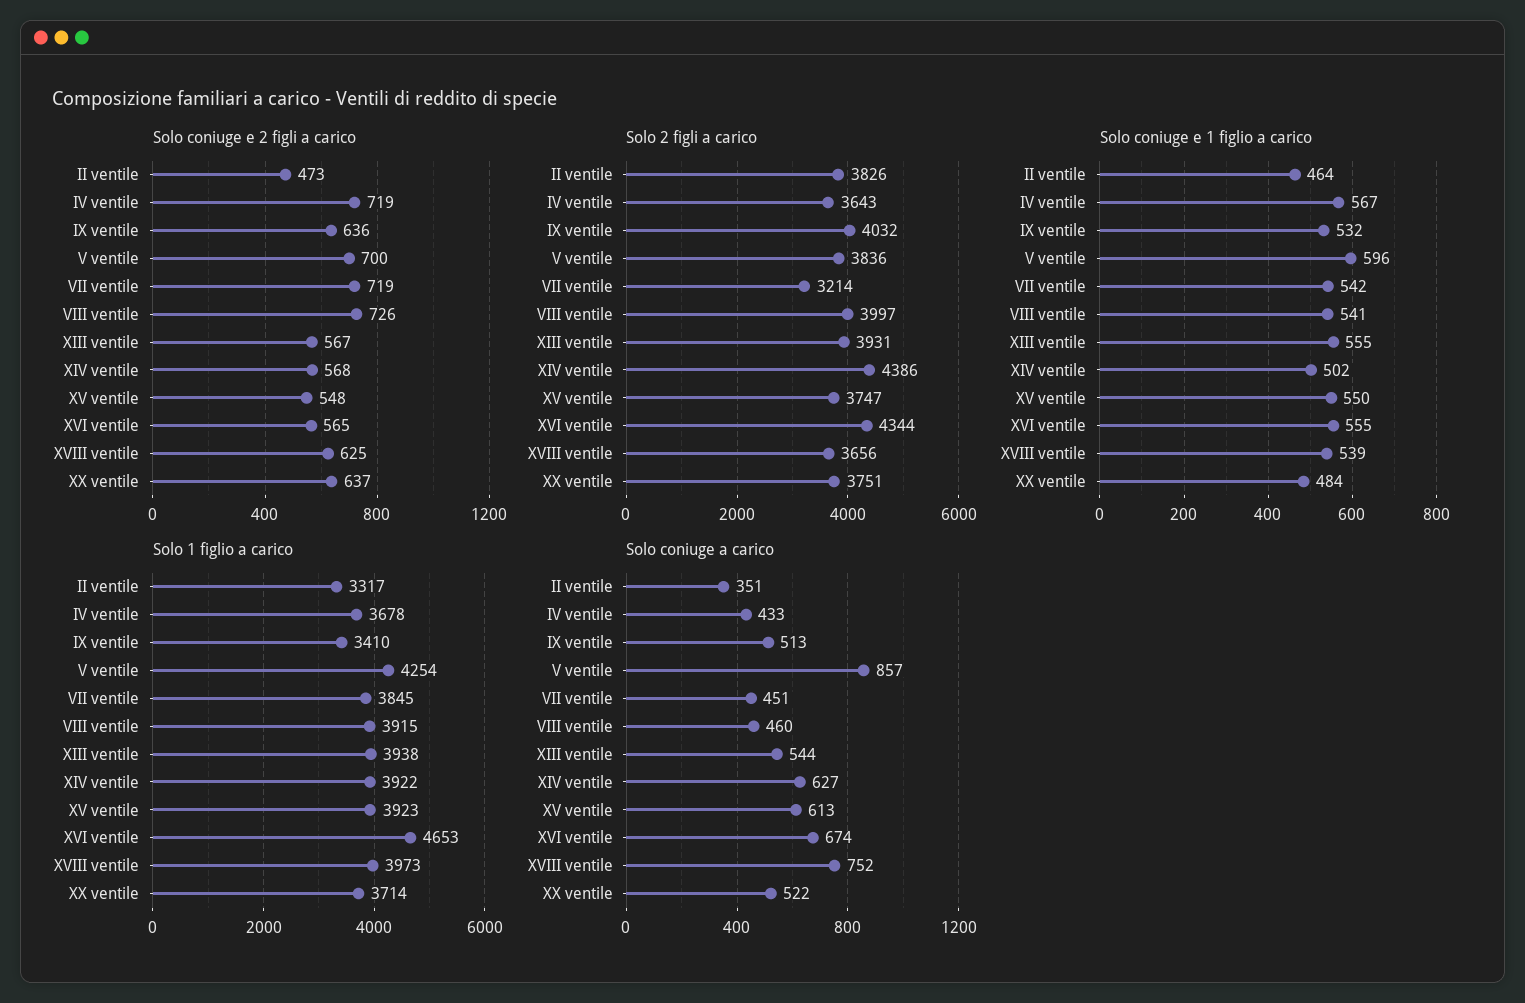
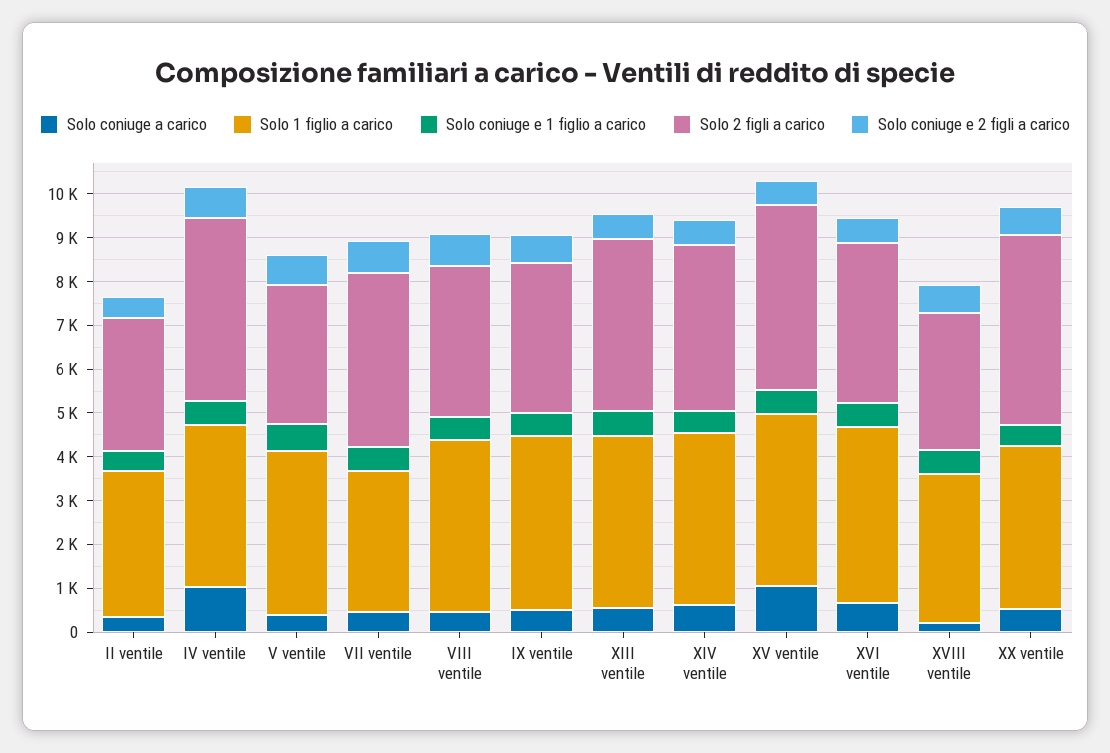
Solo 2 figli a carico, II ventile: 3826 -> 3000
Solo 2 figli a carico, IV ventile: 3643 -> 4200
Solo 2 figli a carico, IX ventile: 4032 -> 3400
Solo 2 figli a carico, V ventile: 3836 -> 3200
Solo 2 figli a carico, VII ventile: 3214 -> 4000
Solo 2 figli a carico, VIII ventile: 3997 -> 3400
Solo 2 figli a carico, XIV ventile: 4386 -> 3800
Solo 2 figli a carico, XV ventile: 3747 -> 4200
Solo 2 figli a carico, XVI ventile: 4344 -> 3600
Solo 2 figli a carico, XVIII ventile: 3656 -> 3200
Solo 2 figli a carico, XX ventile: 3751 -> 4400
Solo 1 figlio a carico, IX ventile: 3410 -> 4000
Solo 1 figlio a carico, V ventile: 4254 -> 3800
Solo 1 figlio a carico, VII ventile: 3845 -> 3200
Solo 1 figlio a carico, XVI ventile: 4653 -> 4000
Solo 1 figlio a carico, XVIII ventile: 3973 -> 3400
Solo coniuge a carico, IV ventile: 433 -> 1000
Solo coniuge a carico, V ventile: 857 -> 400
Solo coniuge a carico, XV ventile: 613 -> 1000
Solo coniuge a carico, XVIII ventile: 752 -> 200

